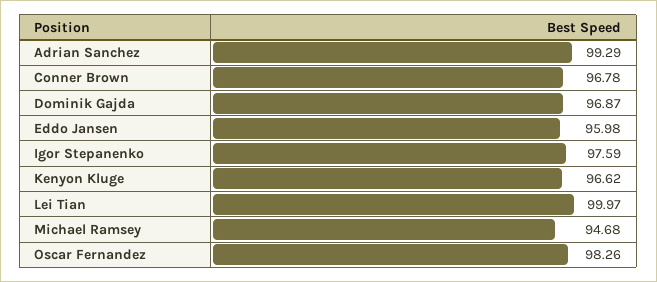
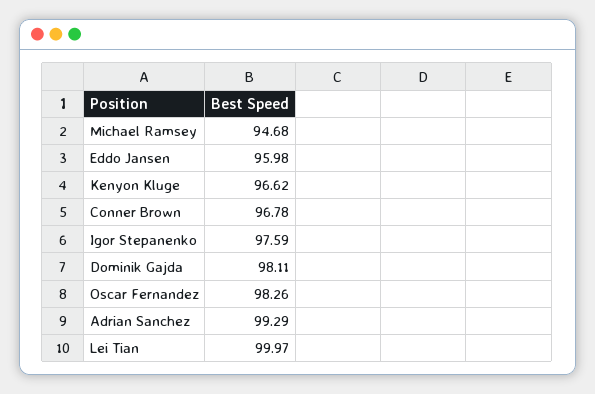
Dominik Gajda: 96.87 -> 98.11

